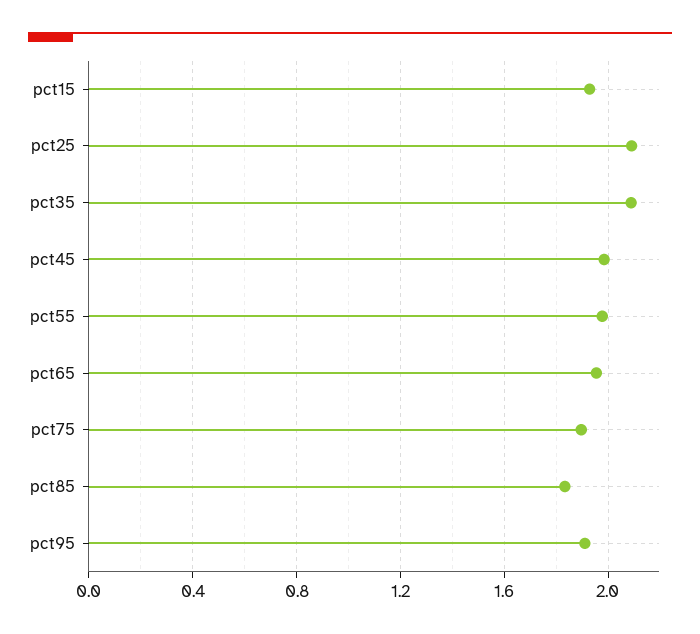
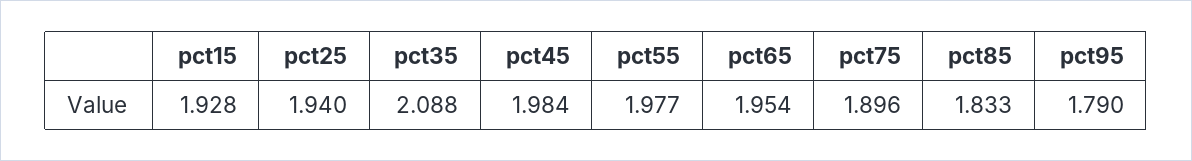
pct25: 2.1 -> 1.94
pct95: 1.9 -> 1.79

